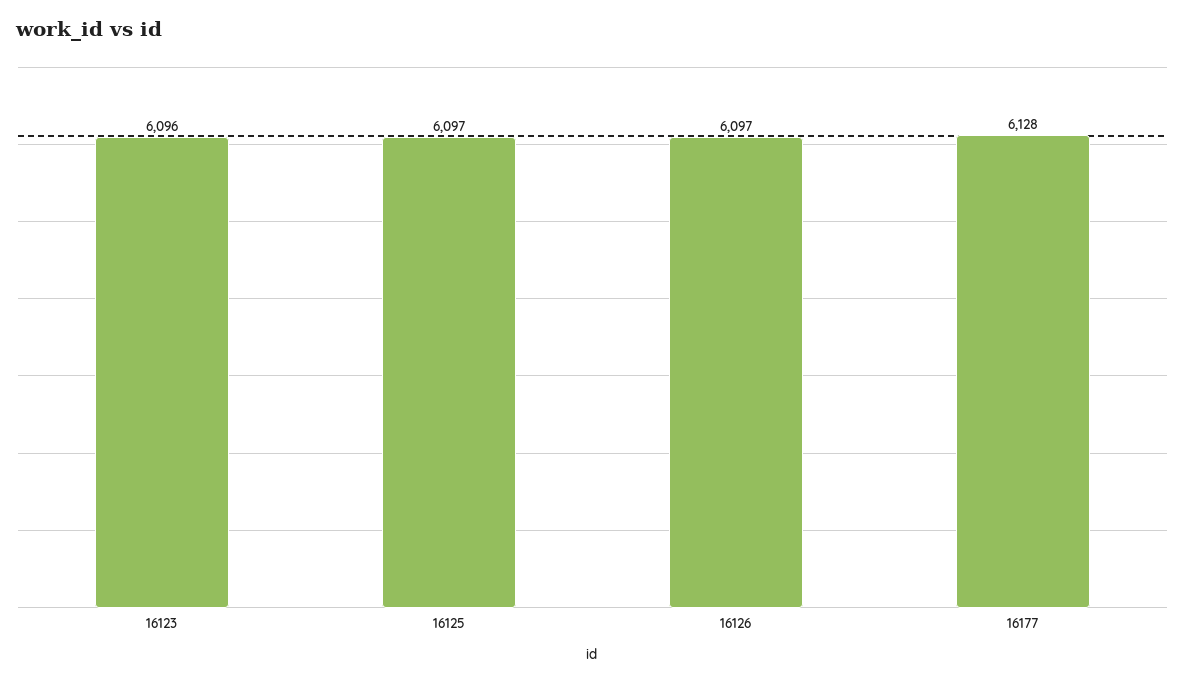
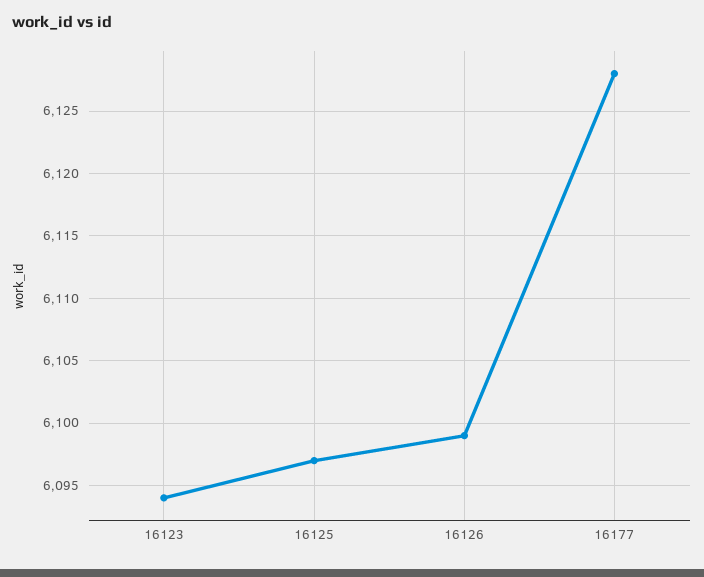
16123: 6096 -> 6094
16126: 6097 -> 6099

